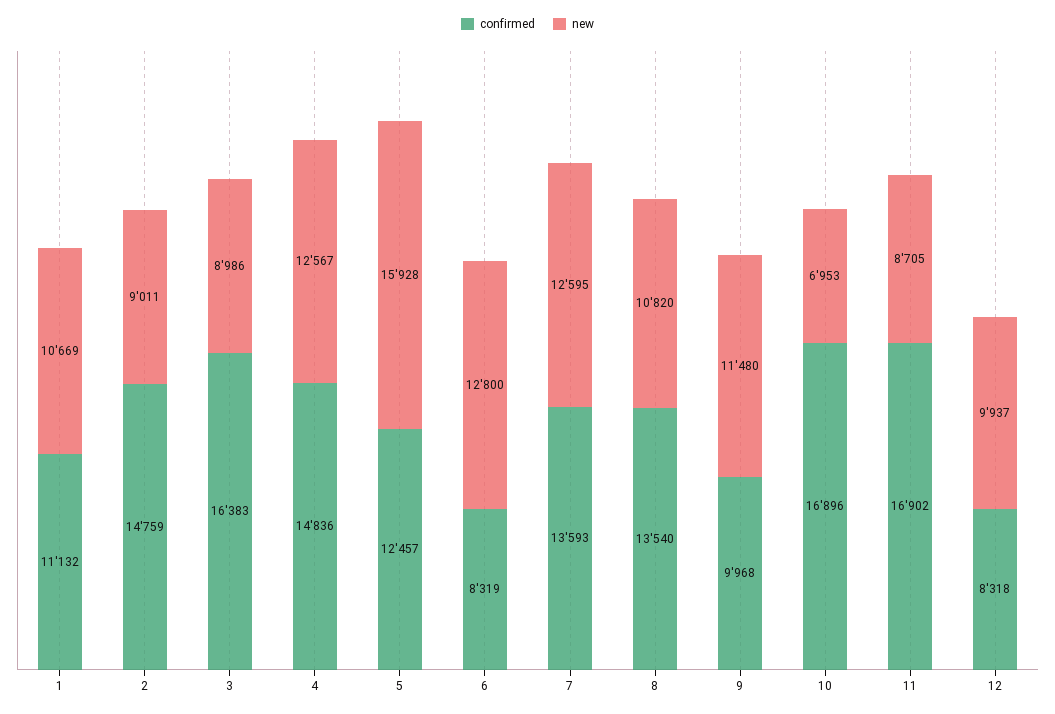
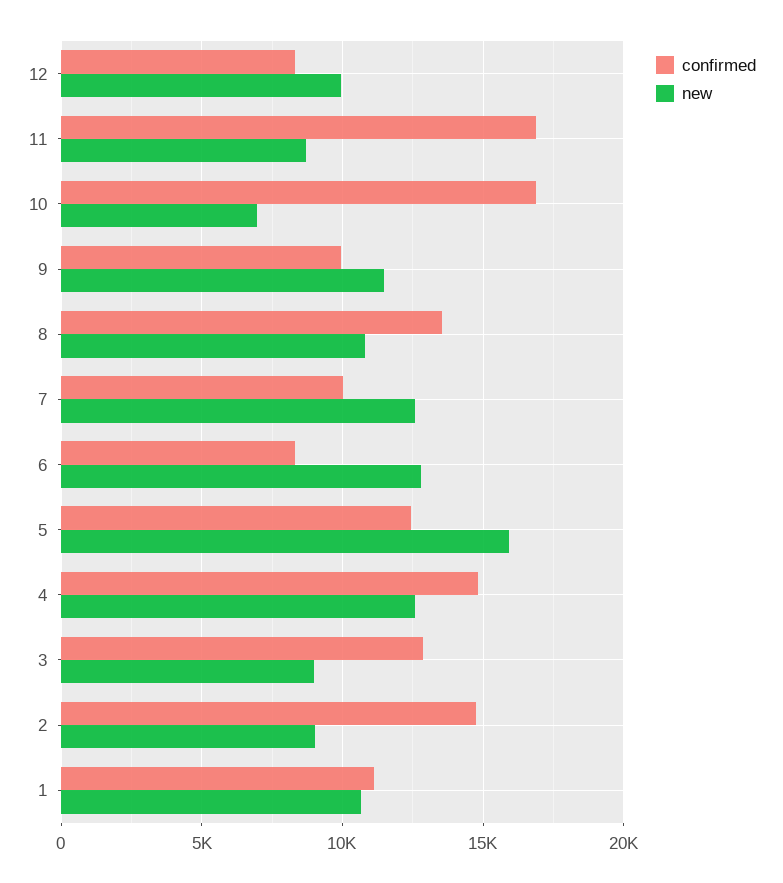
confirmed, 3: 16383 -> 13000
confirmed, 7: 13593 -> 10000

